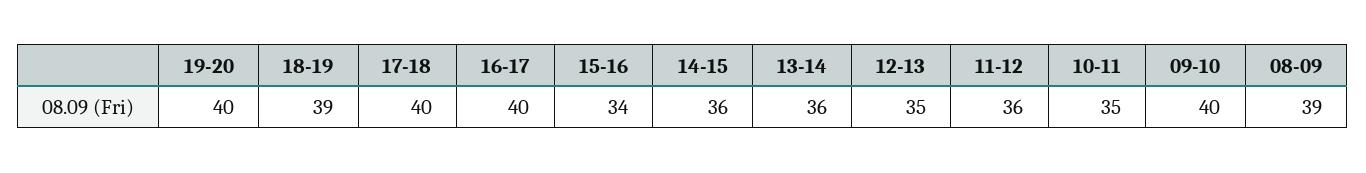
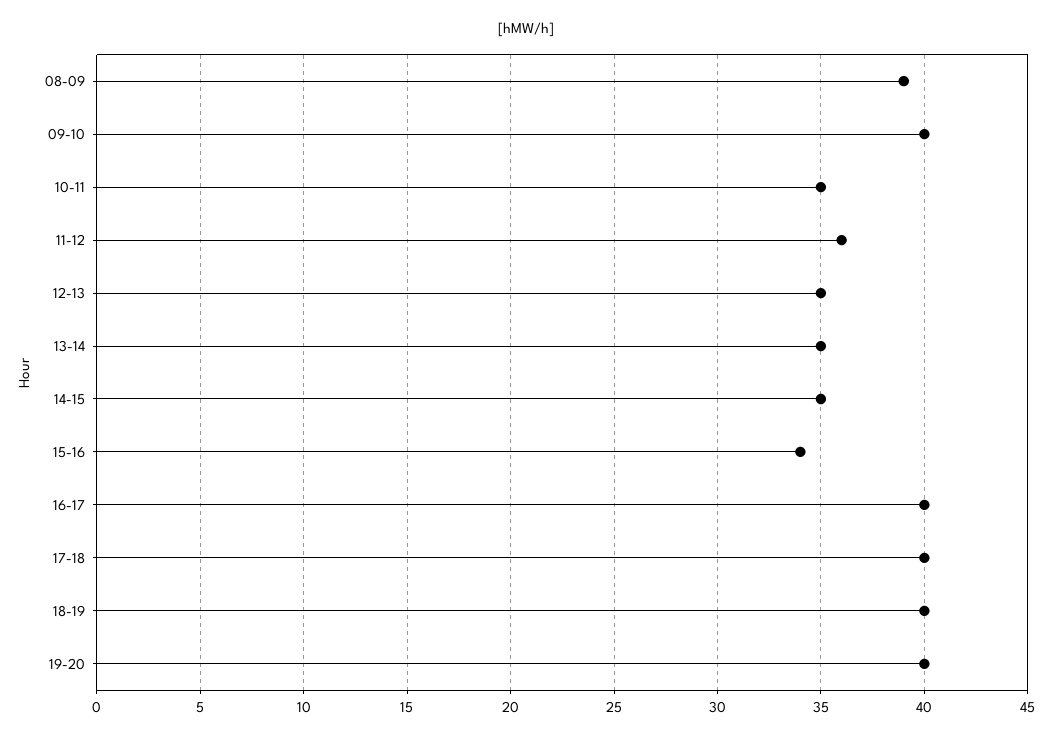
18-19: 39 -> 40
14-15: 36 -> 35
13-14: 36 -> 35

